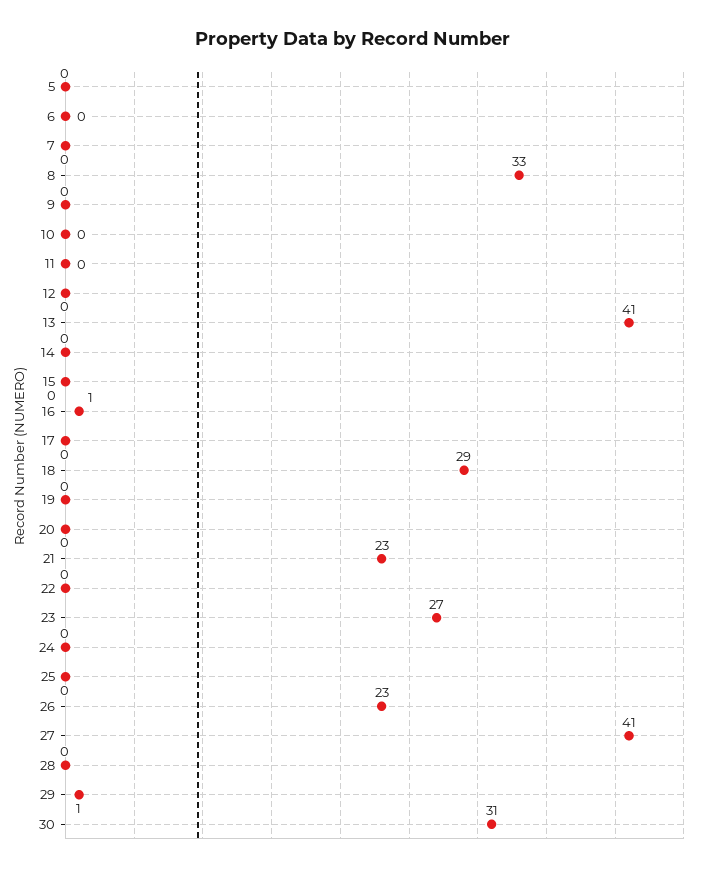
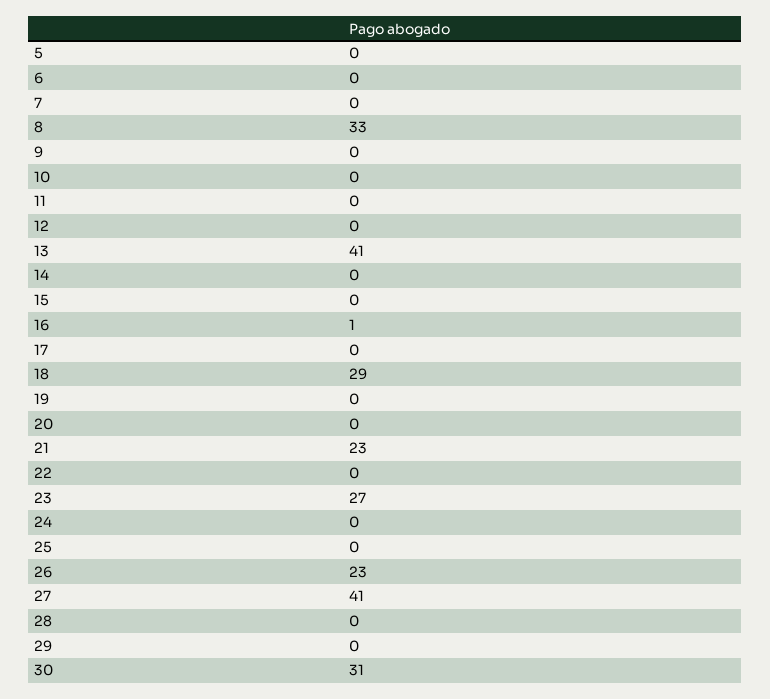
29: 1 -> 0

